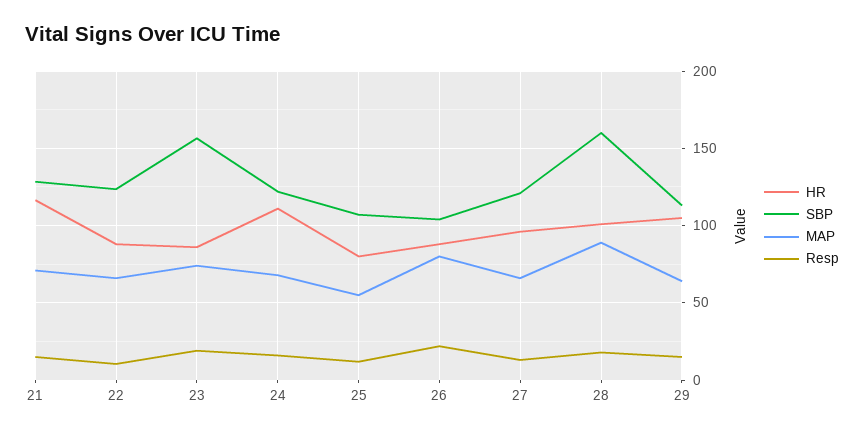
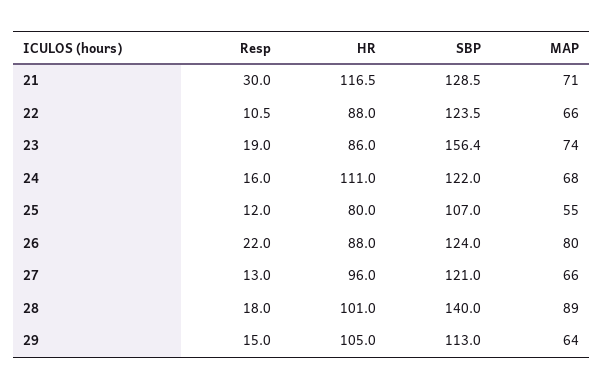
Resp, 21: 15 -> 30
SBP, 26: 105 -> 124
SBP, 28: 160 -> 140

